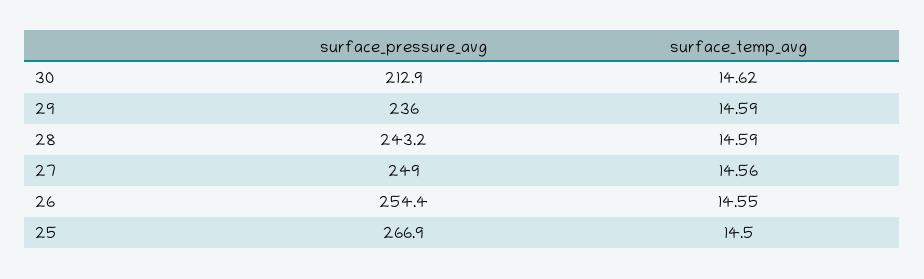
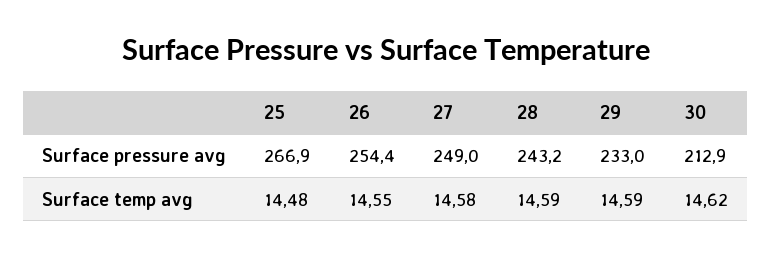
surface_pressure_avg, 29: 236 -> 233
surface_temp_avg, 27: 14.56 -> 14.58
surface_temp_avg, 25: 14.5 -> 14.48

